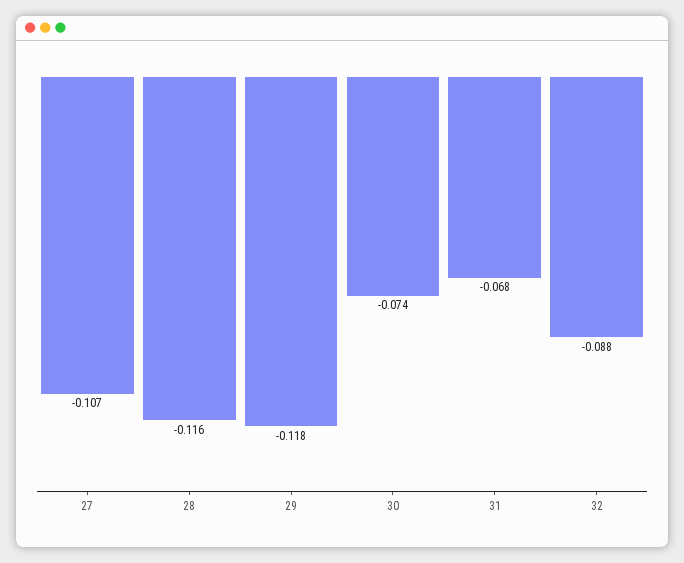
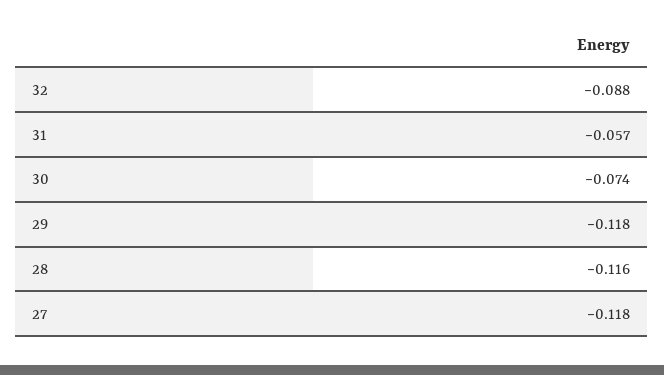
27: -0.107 -> -0.118
31: -0.068 -> -0.057

